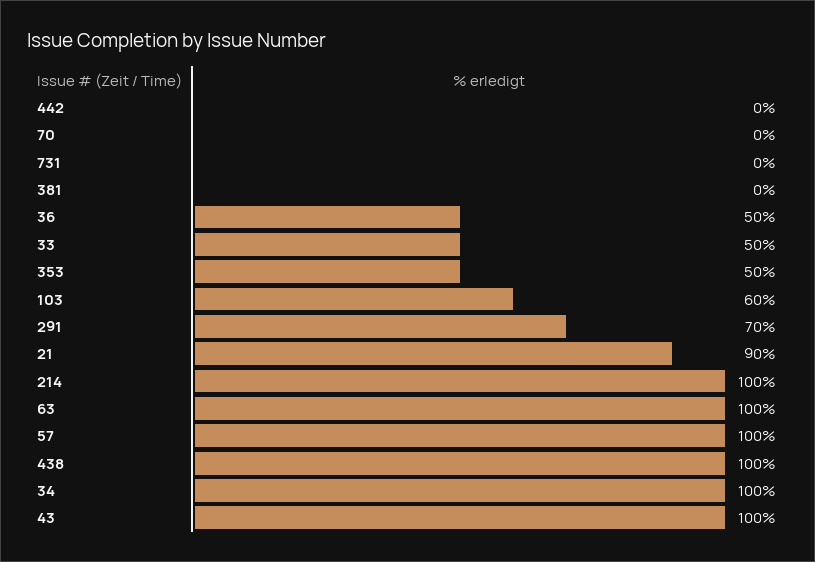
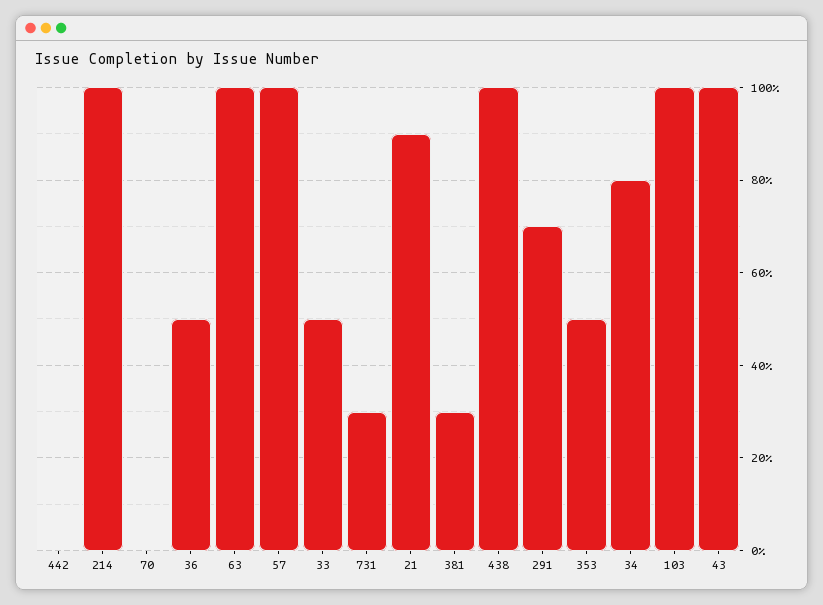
731: 0 -> 30
381: 0 -> 30
103: 60 -> 100
34: 100 -> 80

